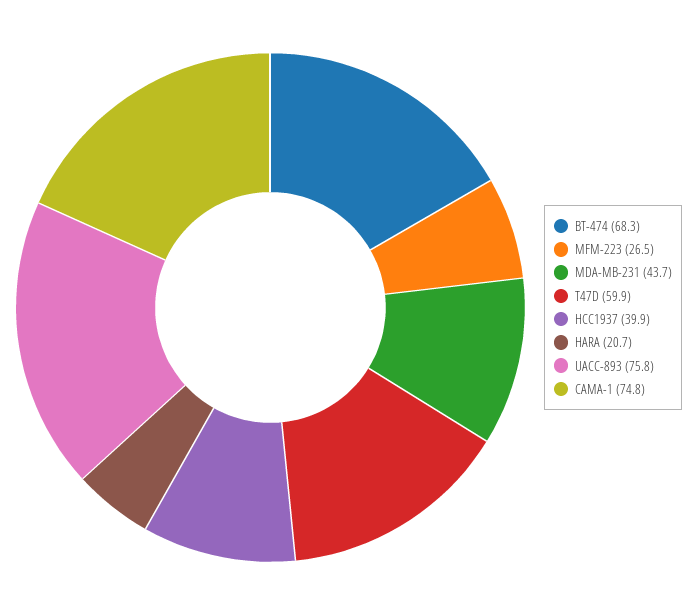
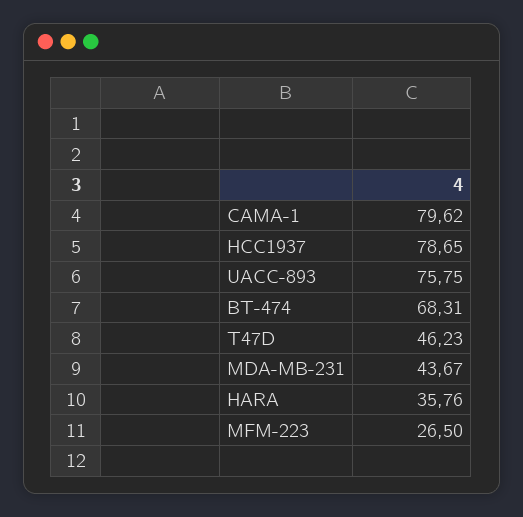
T47D: 59.9 -> 46.23
HCC1937: 39.9 -> 78.65
HARA: 20.7 -> 35.76
CAMA-1: 74.8 -> 79.62

